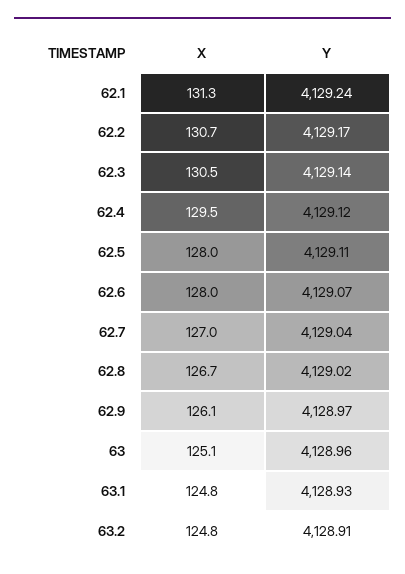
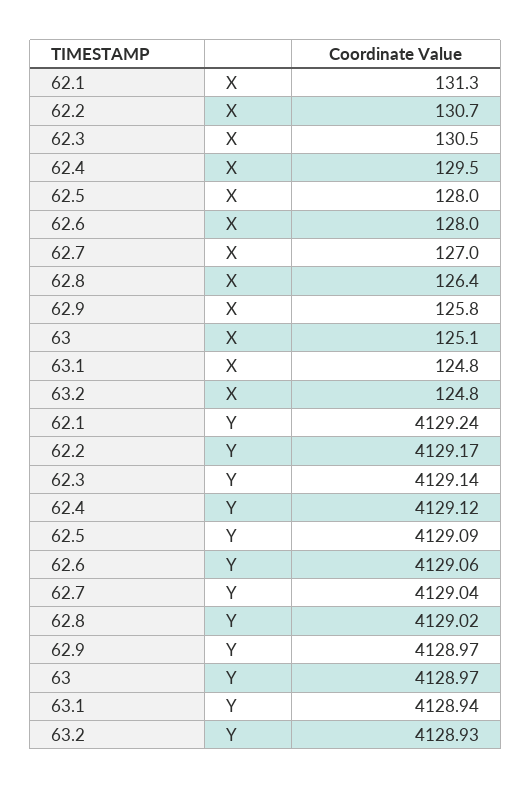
Y, 62.5: 4129.11 -> 4129.09
Y, 62.6: 4129.07 -> 4129.06
X, 62.8: 126.7 -> 126.4
X, 62.9: 126.1 -> 125.8
Y, 63: 4128.96 -> 4128.97
Y, 63.1: 4128.93 -> 4128.94
Y, 63.2: 4128.91 -> 4128.93

